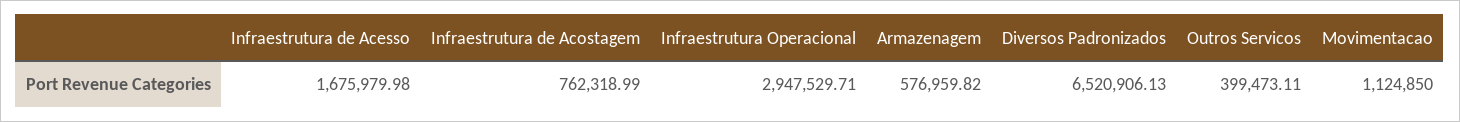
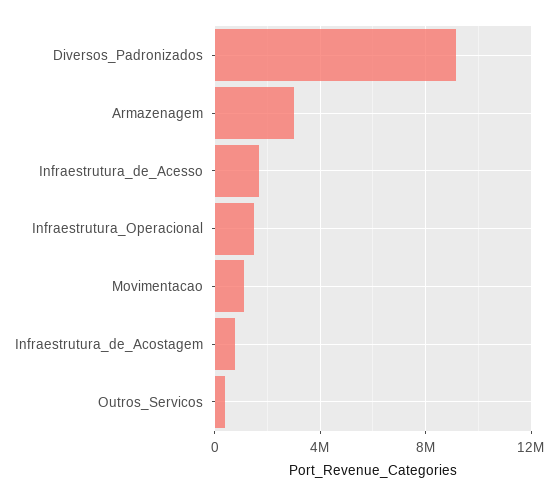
Infraestrutura Operacional: 2947529.71 -> 1500000
Armazenagem: 576959.82 -> 3000000
Diversos Padronizados: 6520906.13 -> 9000000

